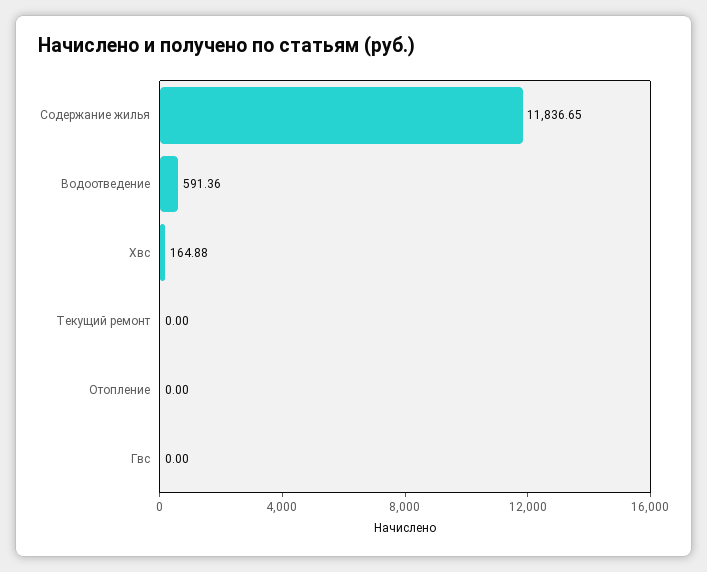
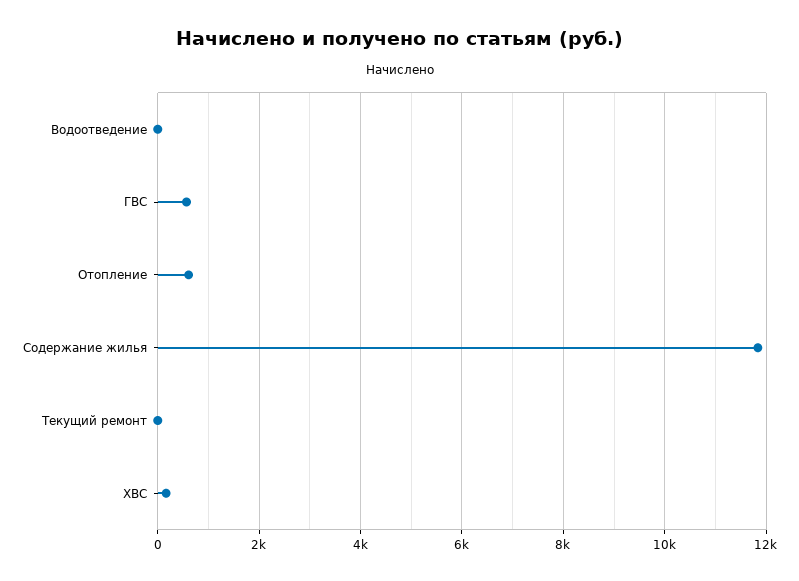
Водоотведение: 591.36 -> 0
Отопление: 0 -> 600
Гвс: 0 -> 600

